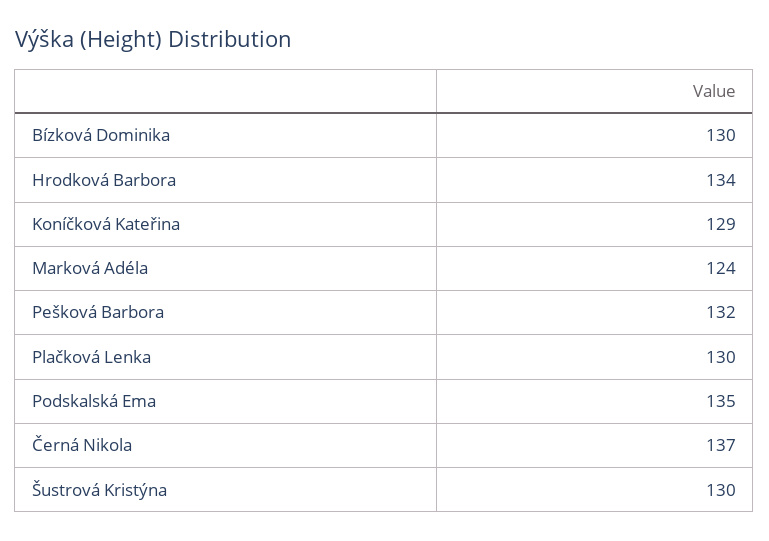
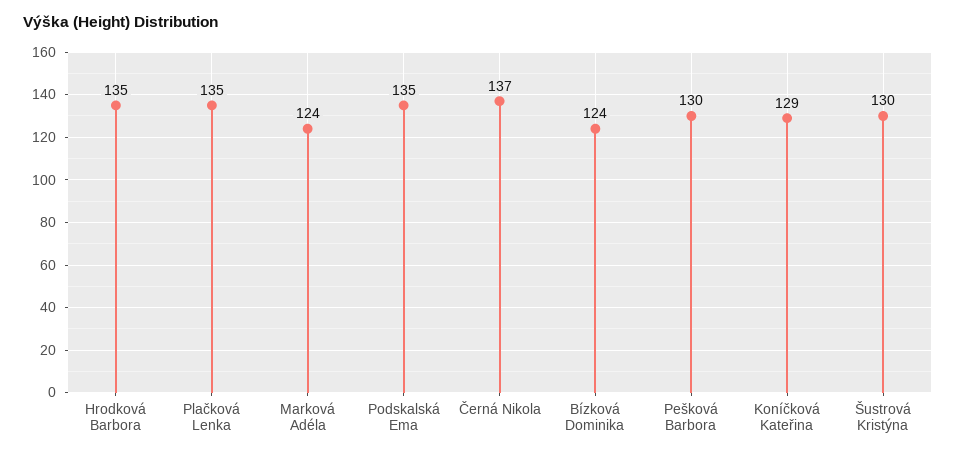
Bízková Dominika: 130 -> 124
Hrodková Barbora: 134 -> 135
Pešková Barbora: 132 -> 130
Plačková Lenka: 130 -> 135

